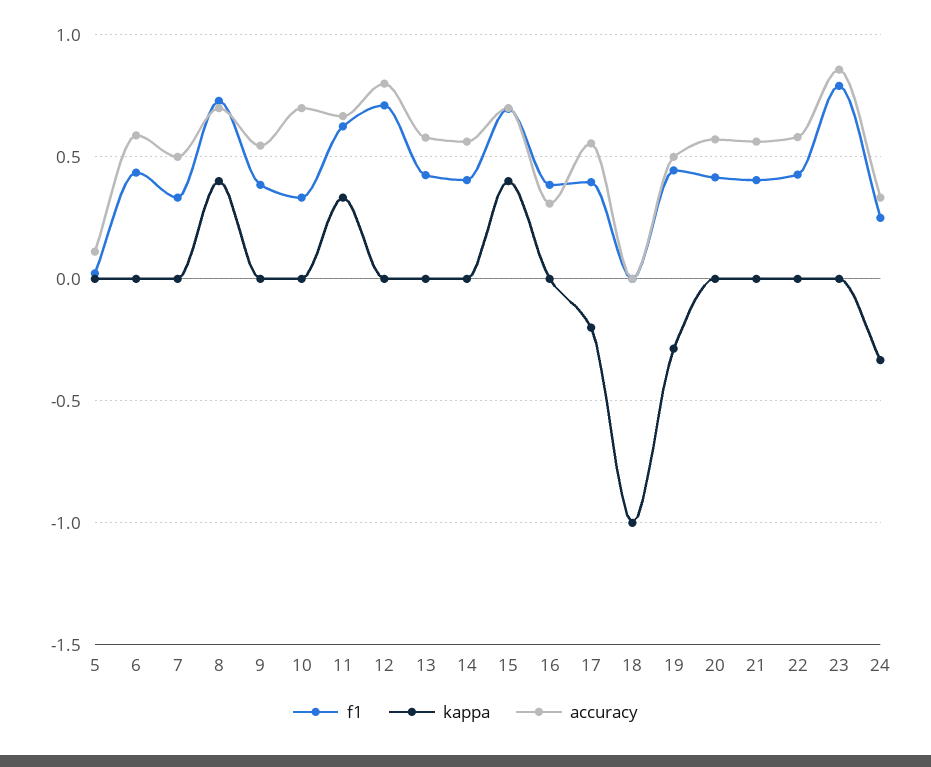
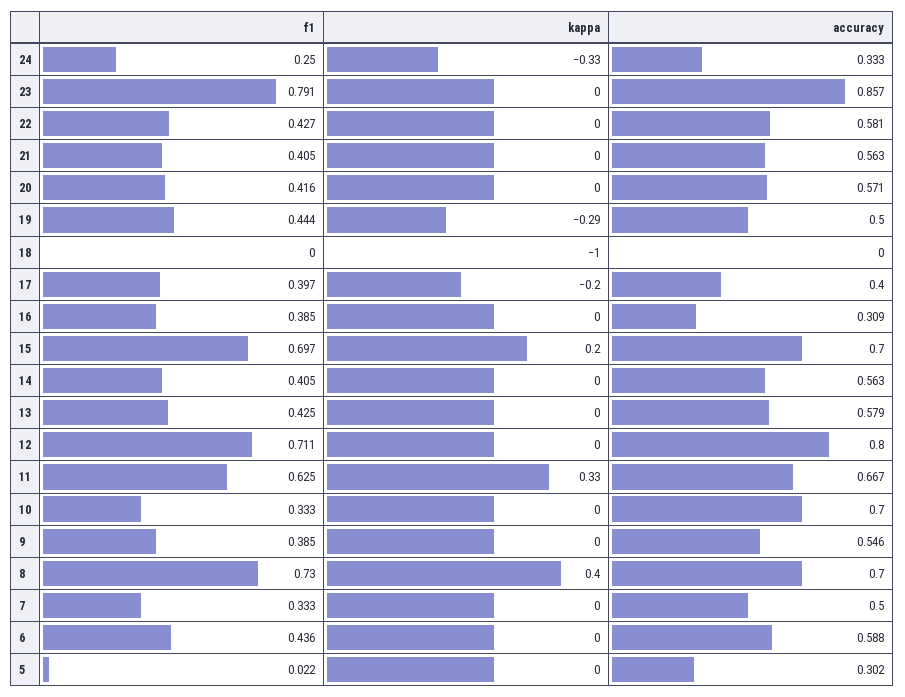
accuracy, 5: 0.1 -> 0.302
kappa, 15: 0.4 -> 0.2
accuracy, 17: 0.55 -> 0.4

